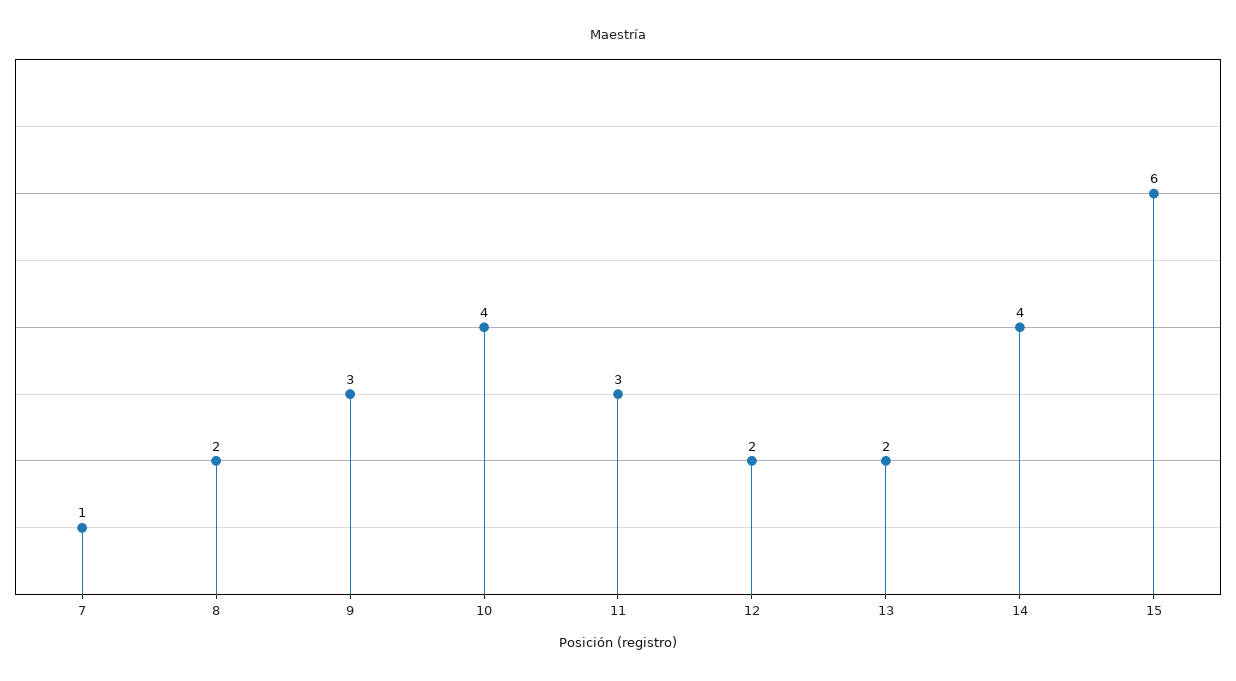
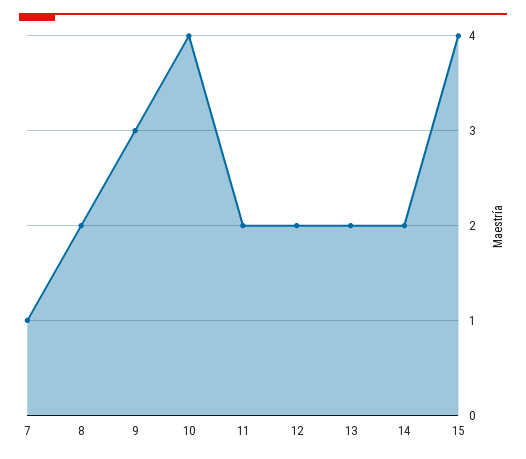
11: 3 -> 2
14: 4 -> 2
15: 6 -> 4

